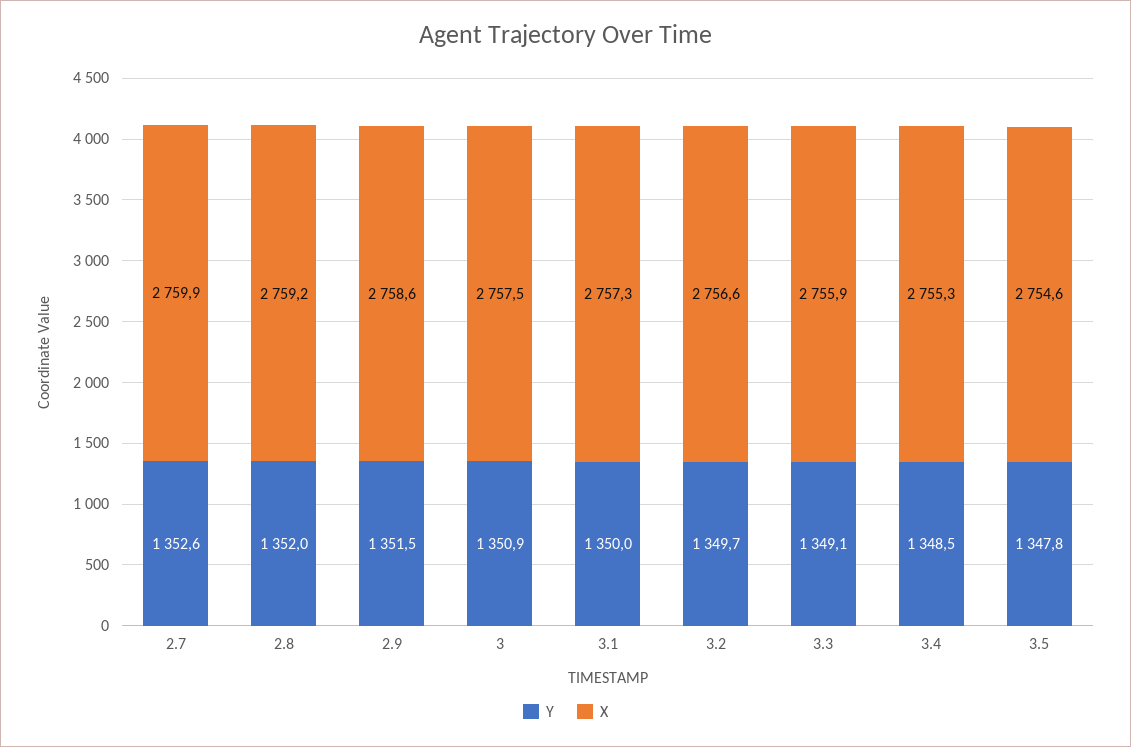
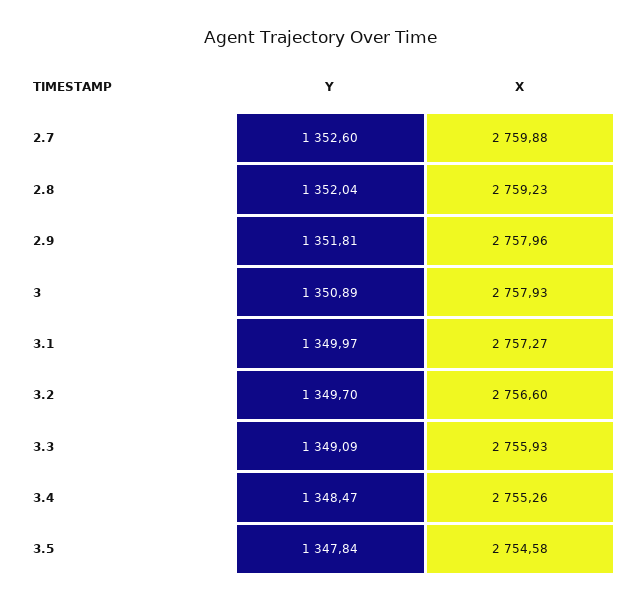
Y, 2.9: 1351.5 -> 1351.81
X, 2.9: 2758.6 -> 2757.96
X, 3: 2757.5 -> 2757.93

